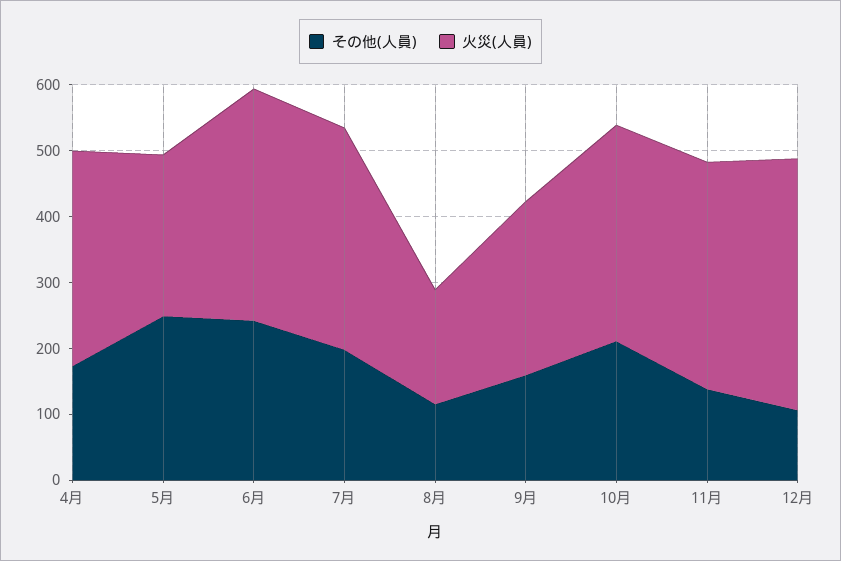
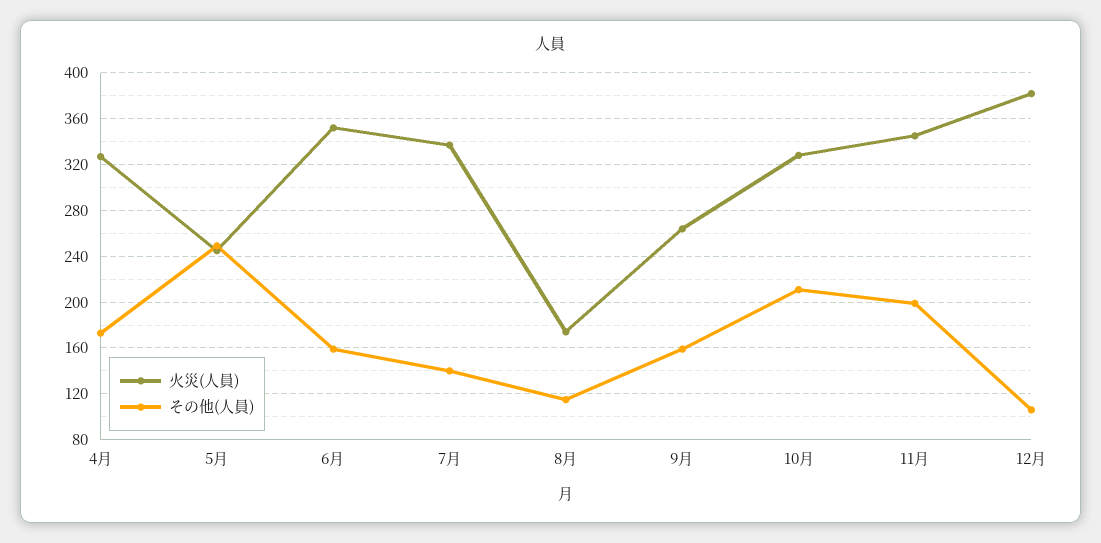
その他(人員), 6月: 240 -> 160
その他(人員), 7月: 200 -> 140
その他(人員), 11月: 140 -> 200

